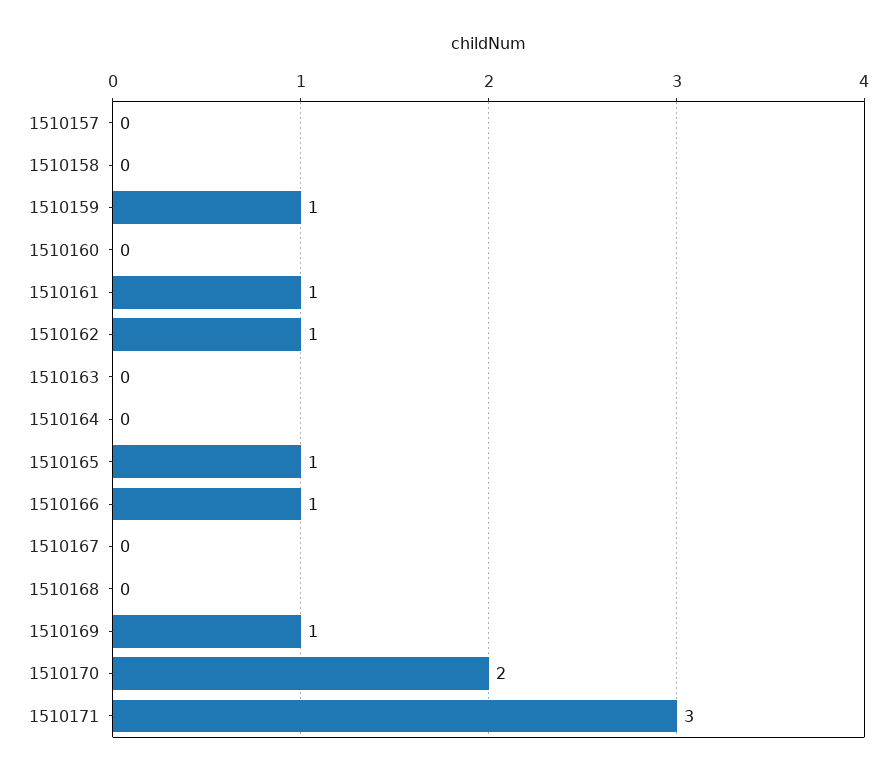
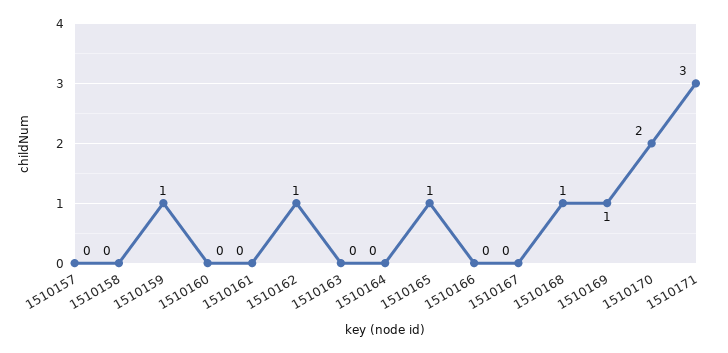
1510161: 1 -> 0
1510166: 1 -> 0
1510168: 0 -> 1

